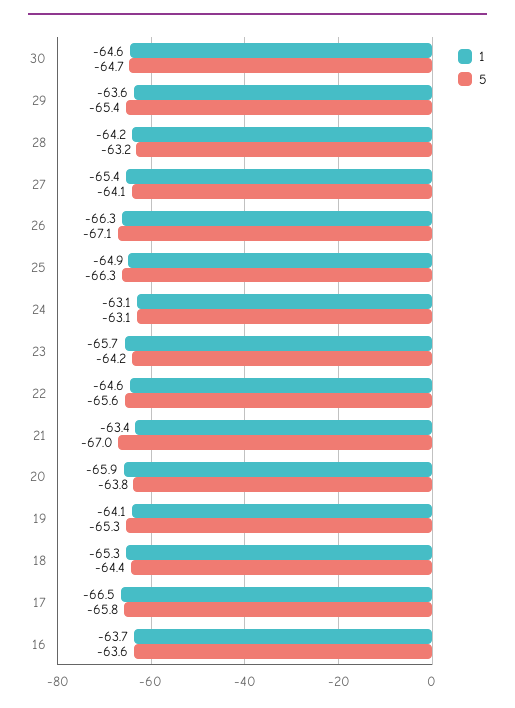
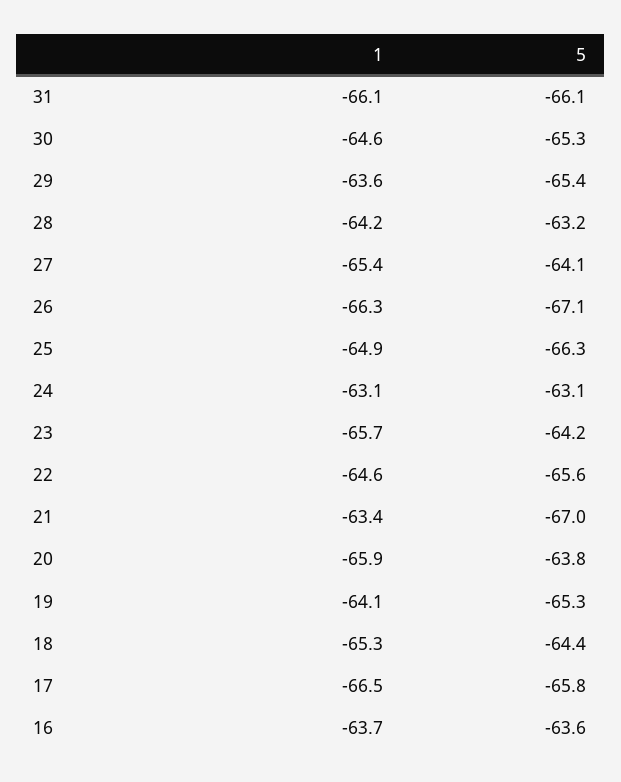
5, 30: -64.7 -> -65.3
1, 31: none -> -66.1
5, 31: none -> -66.1

